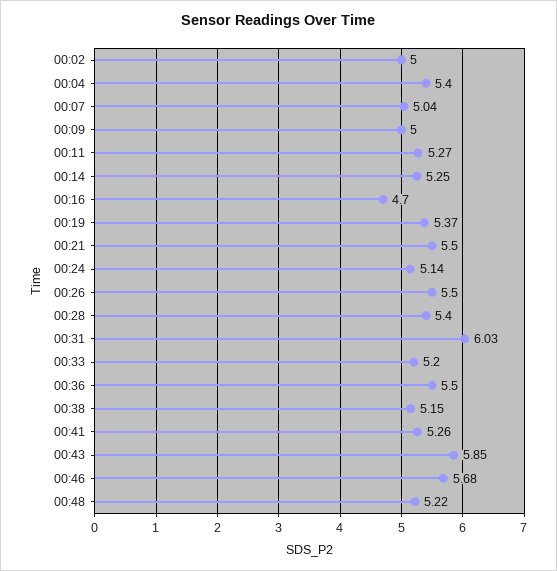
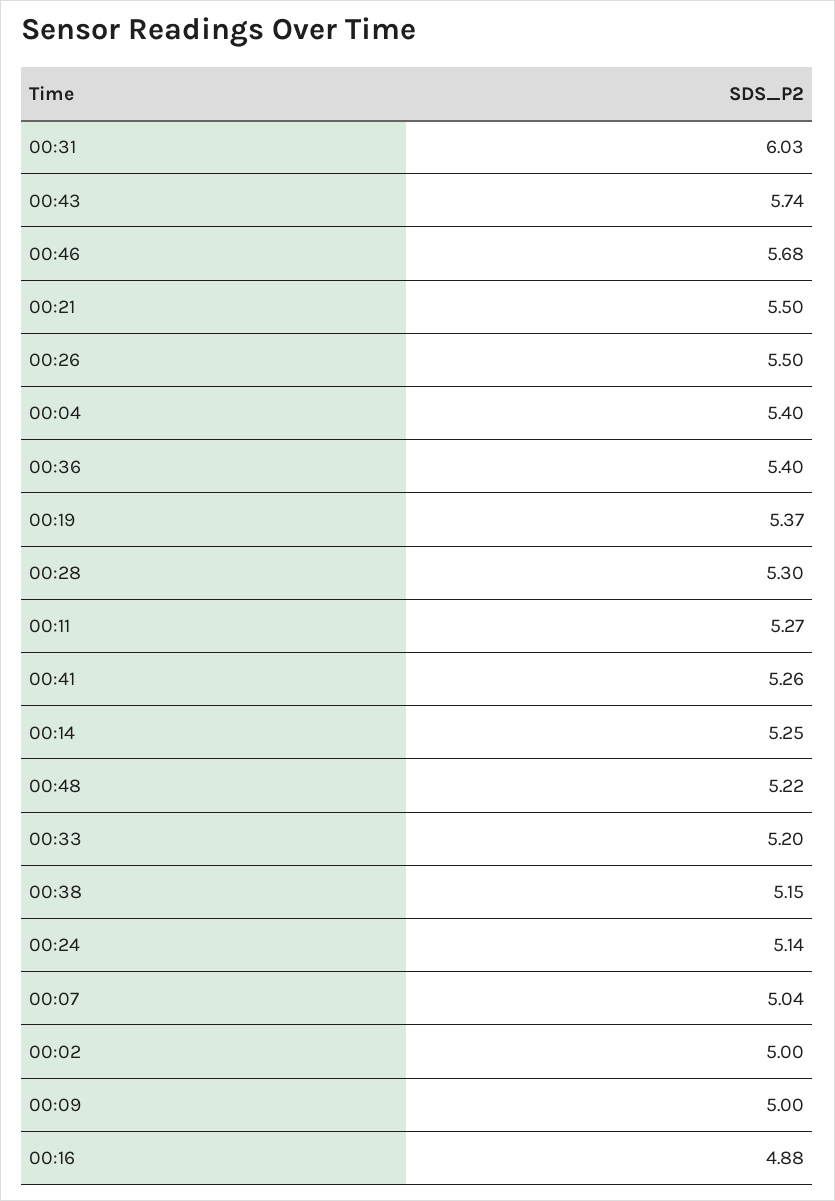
00:16: 4.7 -> 4.88
00:28: 5.4 -> 5.3
00:36: 5.5 -> 5.4
00:43: 5.85 -> 5.74

